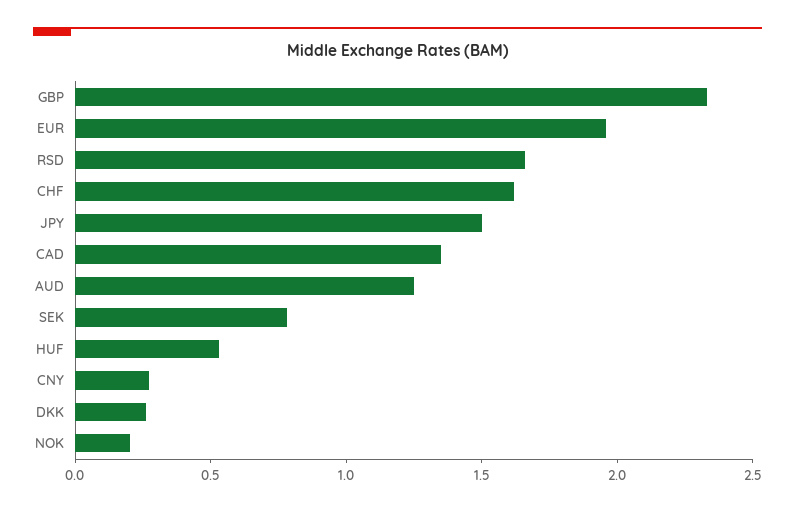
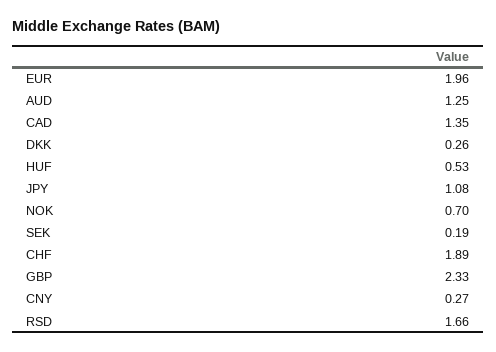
CHF: 1.6 -> 1.89
JPY: 1.5 -> 1.08
SEK: 0.8 -> 0.19
NOK: 0.2 -> 0.7

